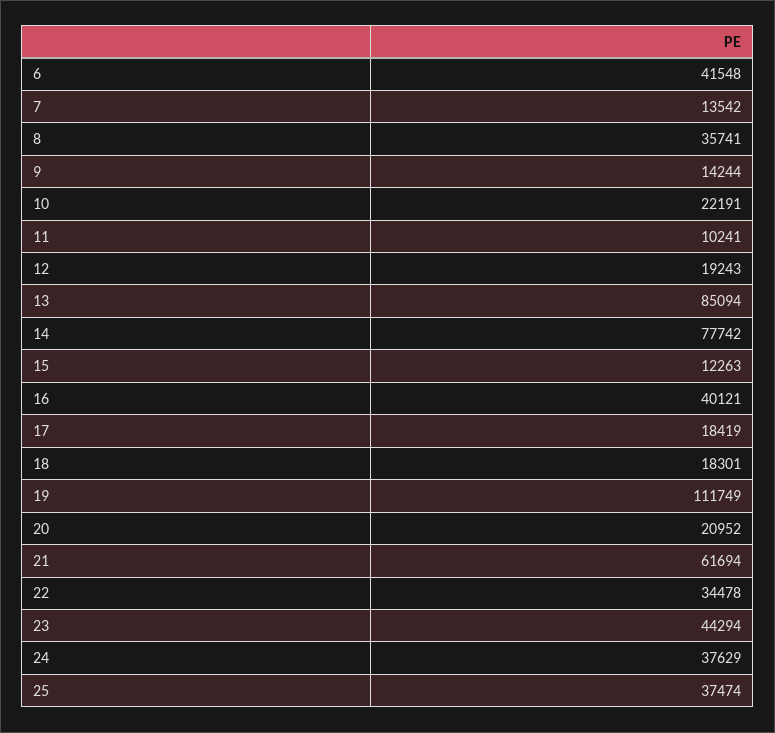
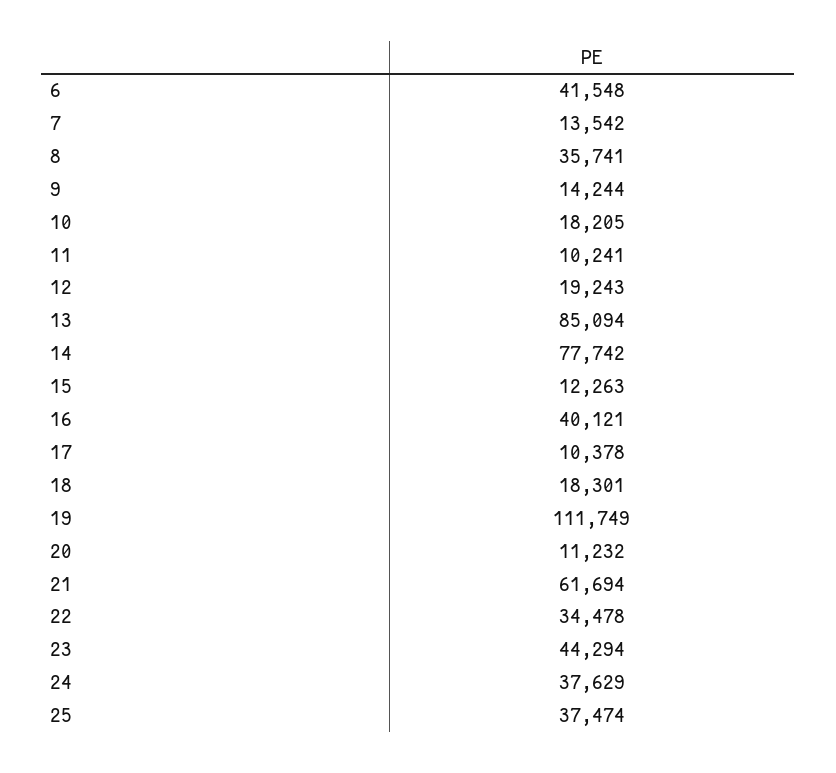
10: 22191 -> 18205
17: 18419 -> 10378
20: 20952 -> 11232

